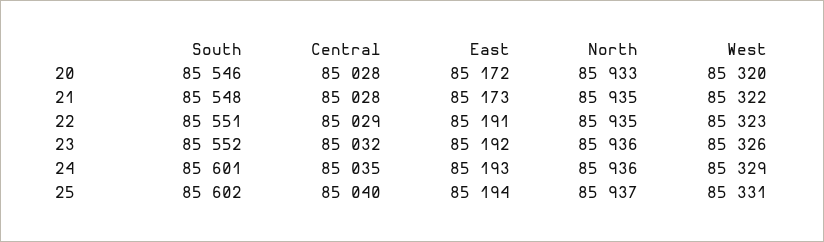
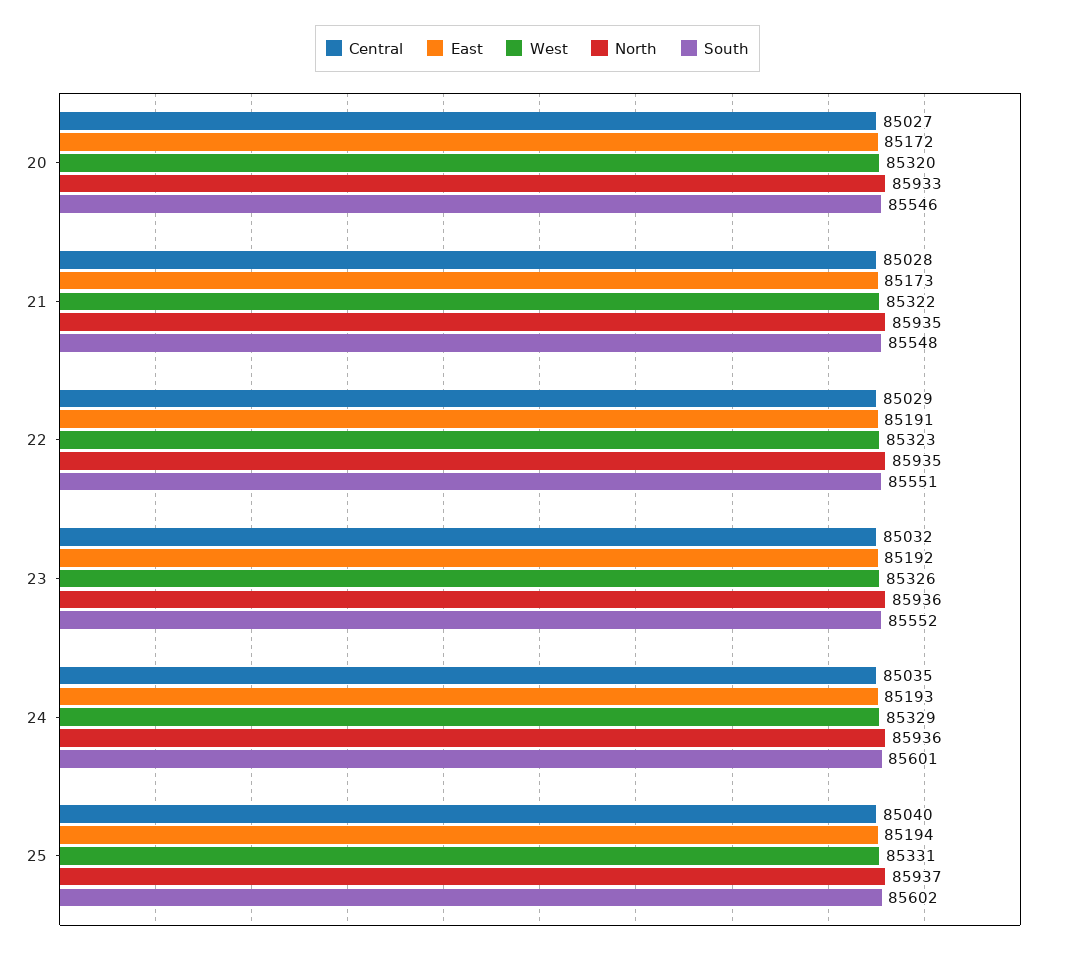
Central, 20: 85028 -> 85027

